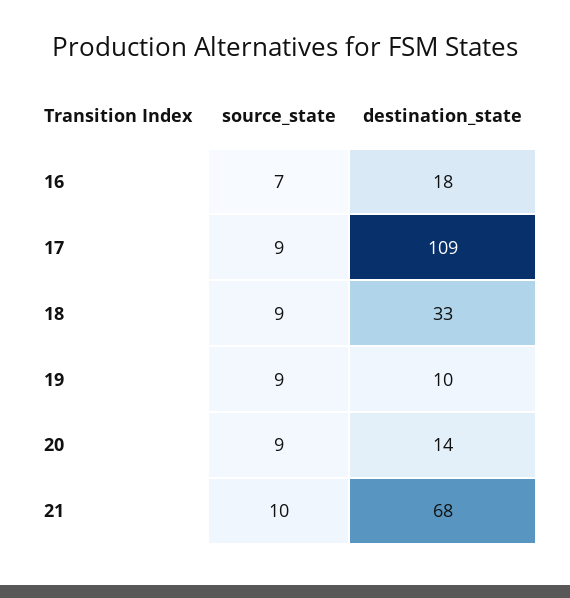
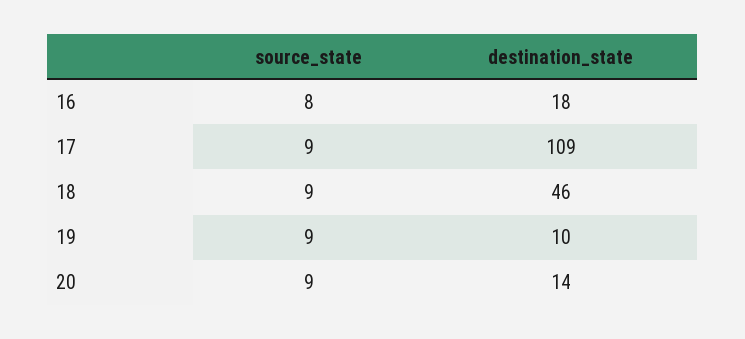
source_state, 16: 7 -> 8
destination_state, 18: 33 -> 46
source_state, 21: 10 -> none
destination_state, 21: 68 -> none

